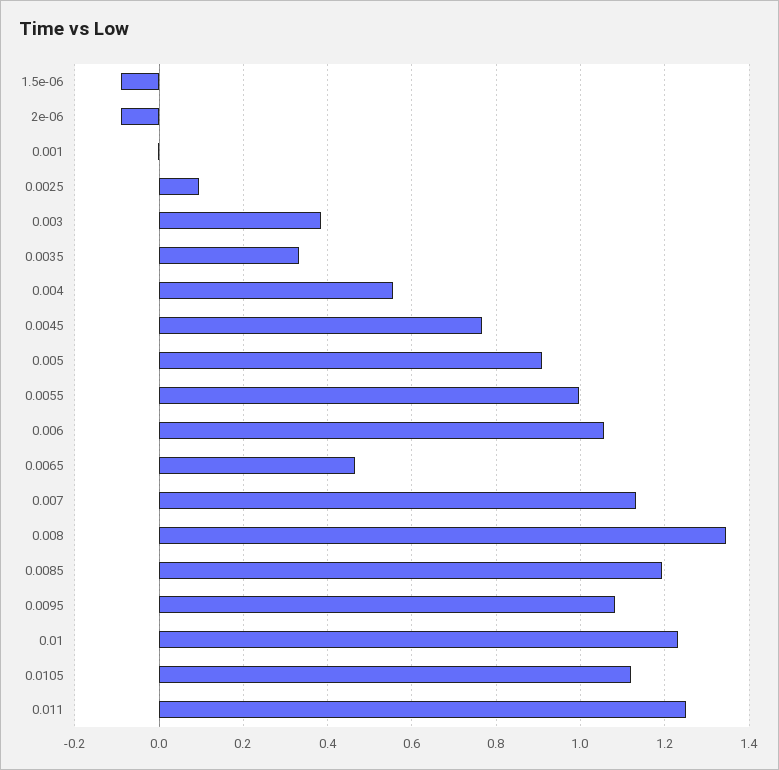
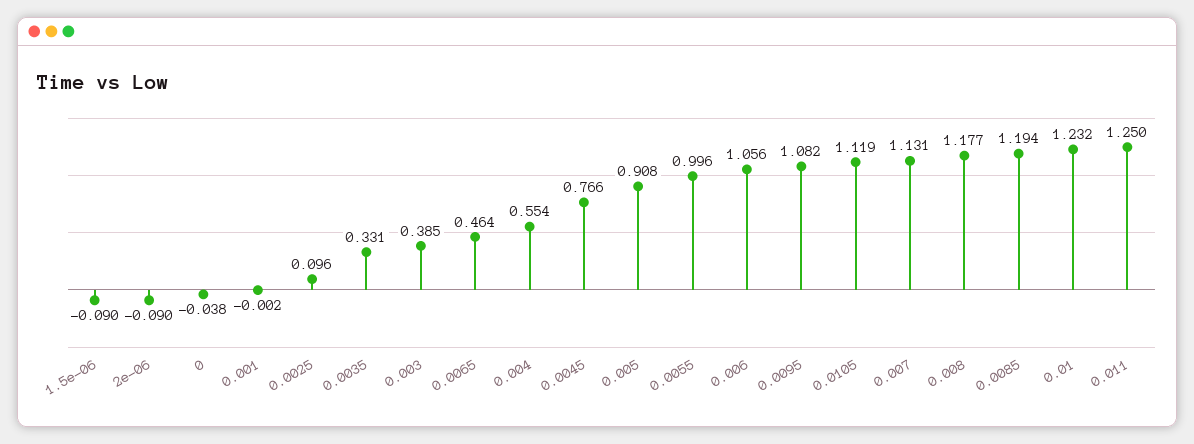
0.008: 1.34 -> 1.177
0: none -> -0.038

